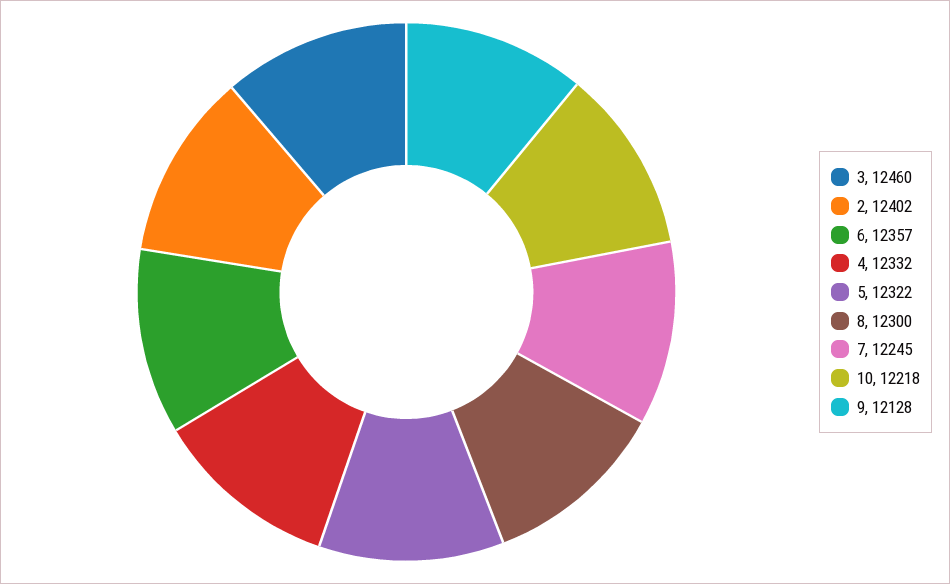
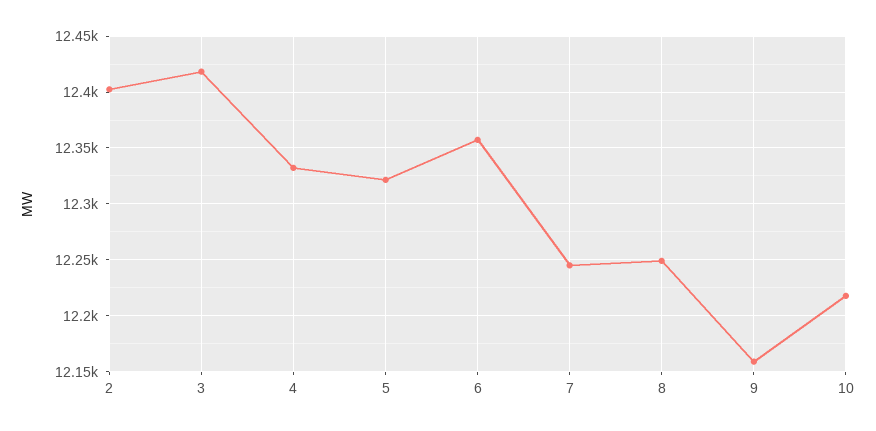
3: 12460 -> 12420
8: 12300 -> 12250
9: 12128 -> 12160

